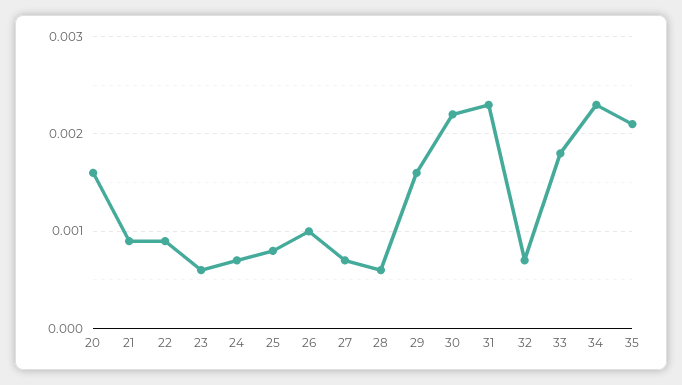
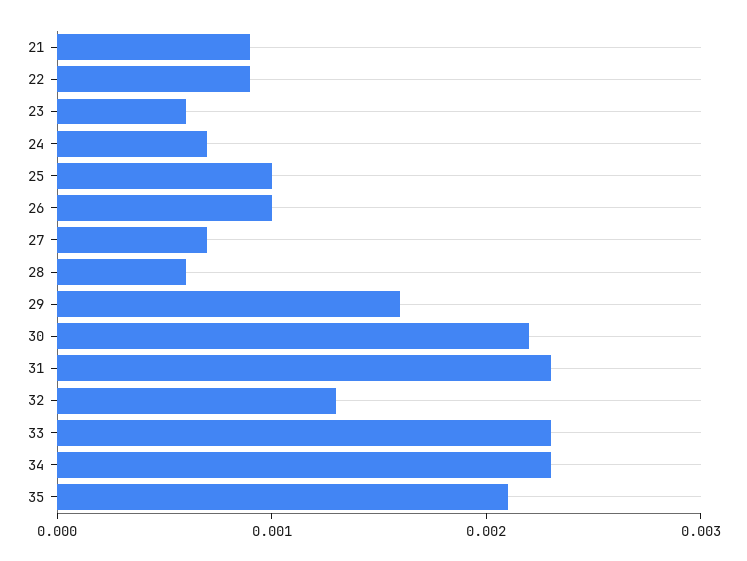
20: 0.0016 -> none
25: 0.0008 -> 0.001
32: 0.0007 -> 0.0013
33: 0.0018 -> 0.0023

